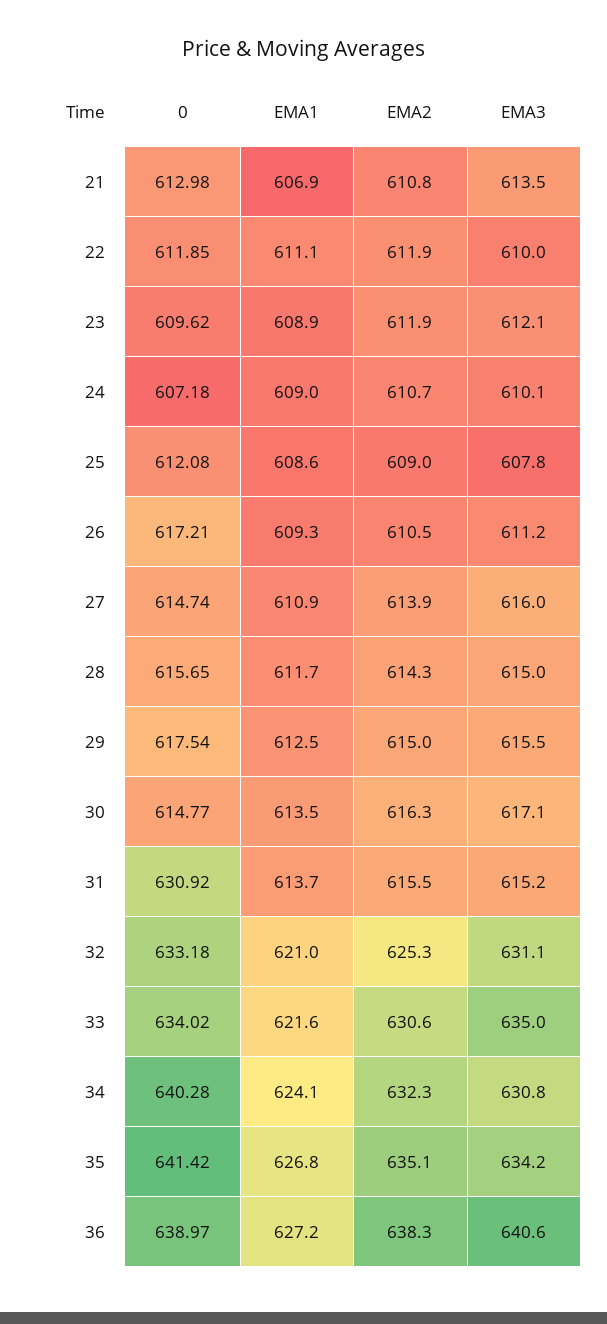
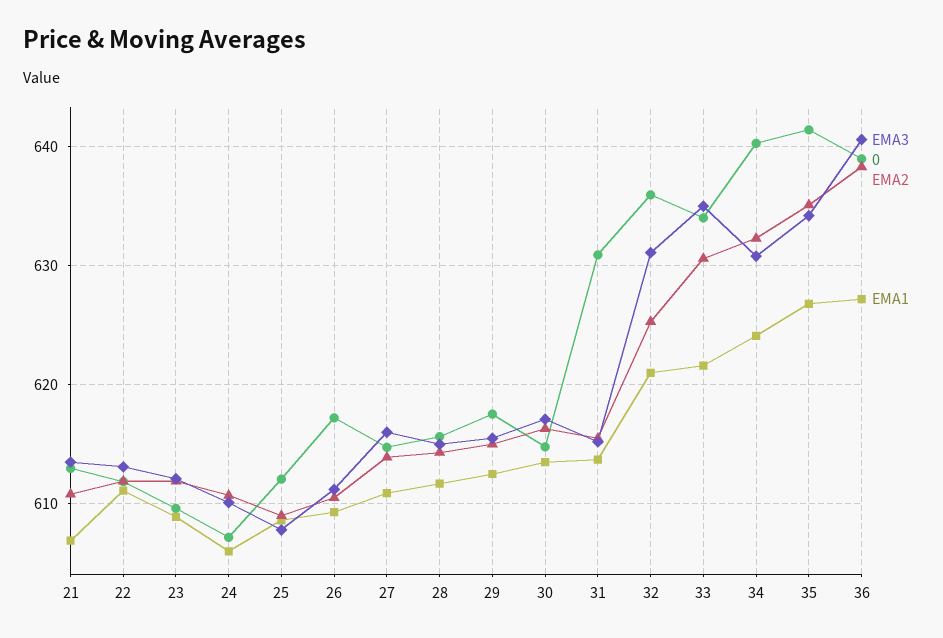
EMA3, 22: 610 -> 613
EMA1, 24: 609 -> 606
0, 32: 633.18 -> 636

